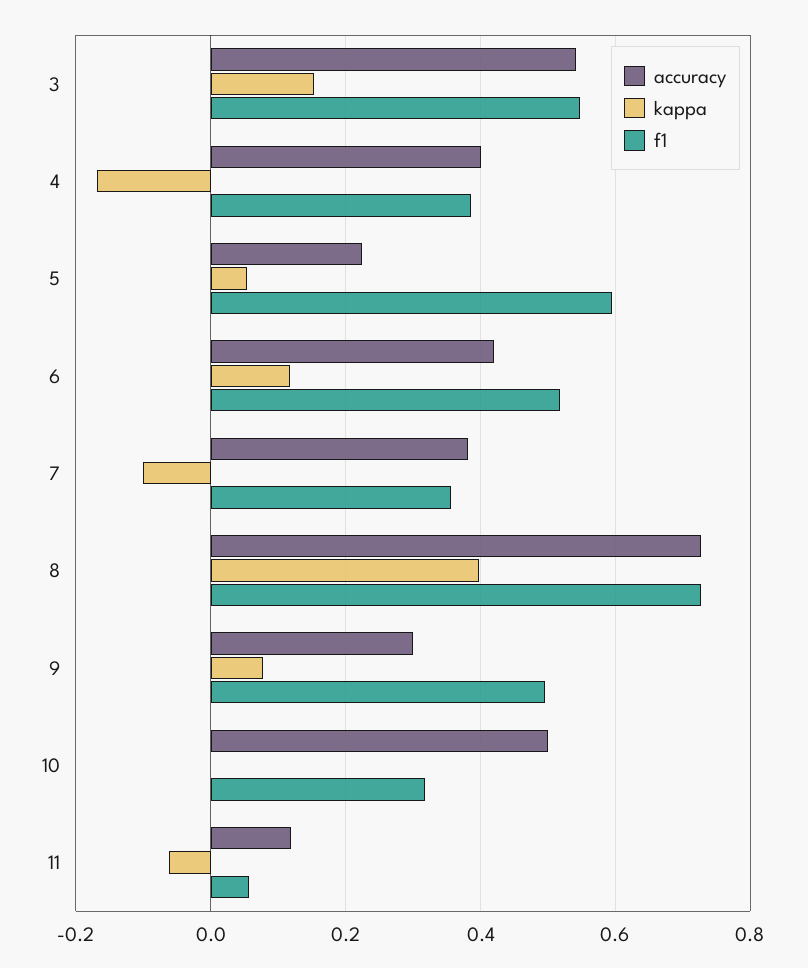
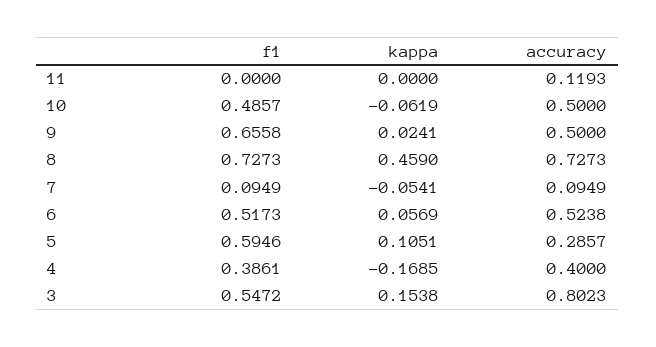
accuracy, 3: 0.54 -> 0.8023
accuracy, 5: 0.22 -> 0.2857
kappa, 5: 0.06 -> 0.1051
accuracy, 6: 0.42 -> 0.5238
kappa, 6: 0.12 -> 0.0569
accuracy, 7: 0.38 -> 0.0949
kappa, 7: -0.1 -> -0.0541
f1, 7: 0.36 -> 0.0949
kappa, 8: 0.4 -> 0.459
accuracy, 9: 0.3 -> 0.5
kappa, 9: 0.08 -> 0.0241
f1, 9: 0.5 -> 0.6558
kappa, 10: 0 -> -0.0619
f1, 10: 0.32 -> 0.4857
kappa, 11: -0.06 -> 0
f1, 11: 0.06 -> 0

